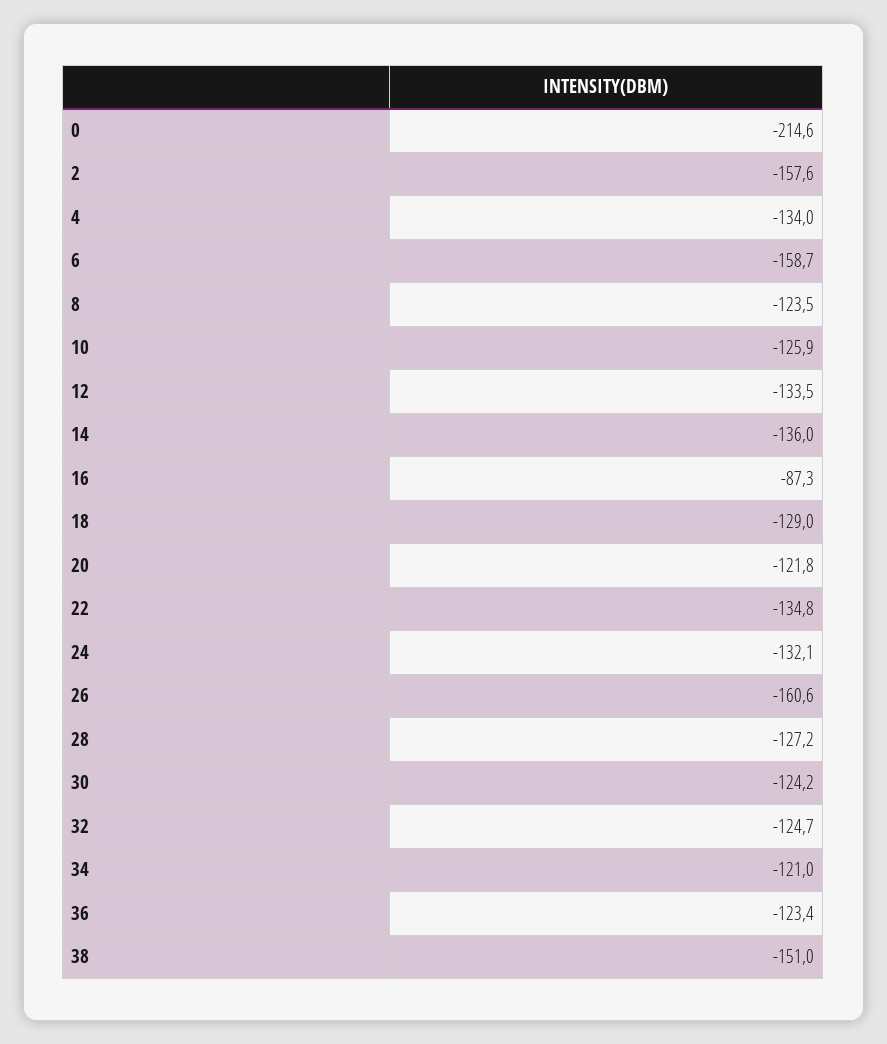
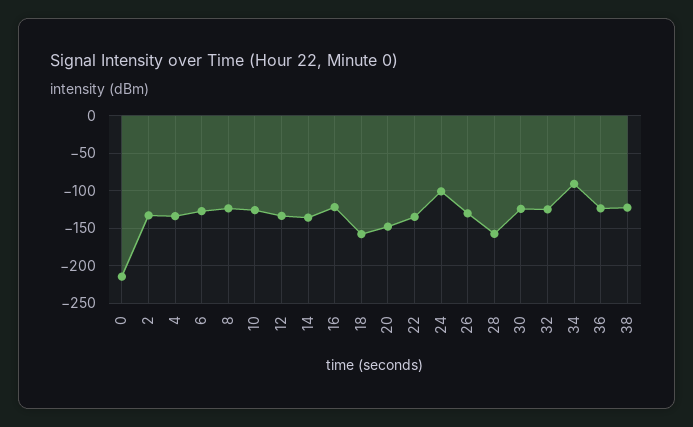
2: -157.6 -> -130
6: -158.7 -> -130
16: -87.3 -> -120
18: -129 -> -160
20: -121.8 -> -150
24: -132.1 -> -100
26: -160.6 -> -130
28: -127.2 -> -160
34: -121 -> -90
38: -151 -> -120

